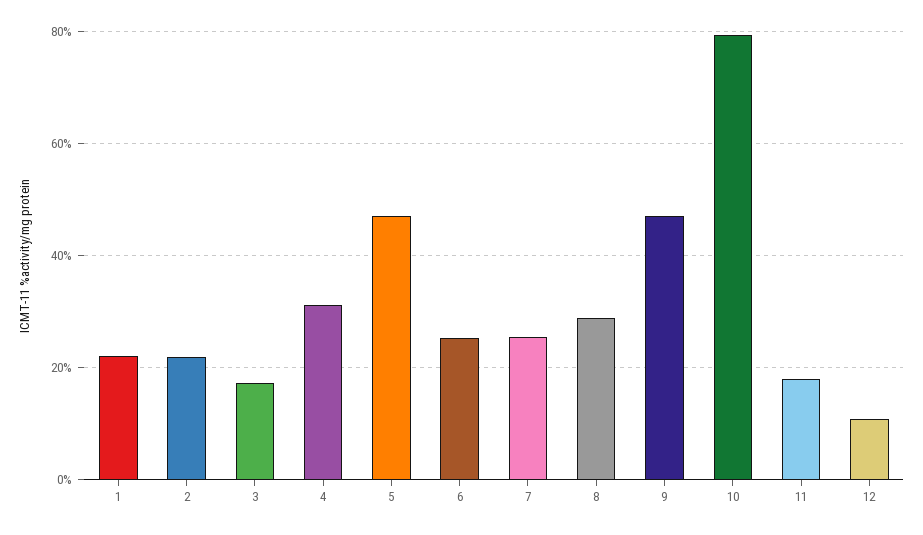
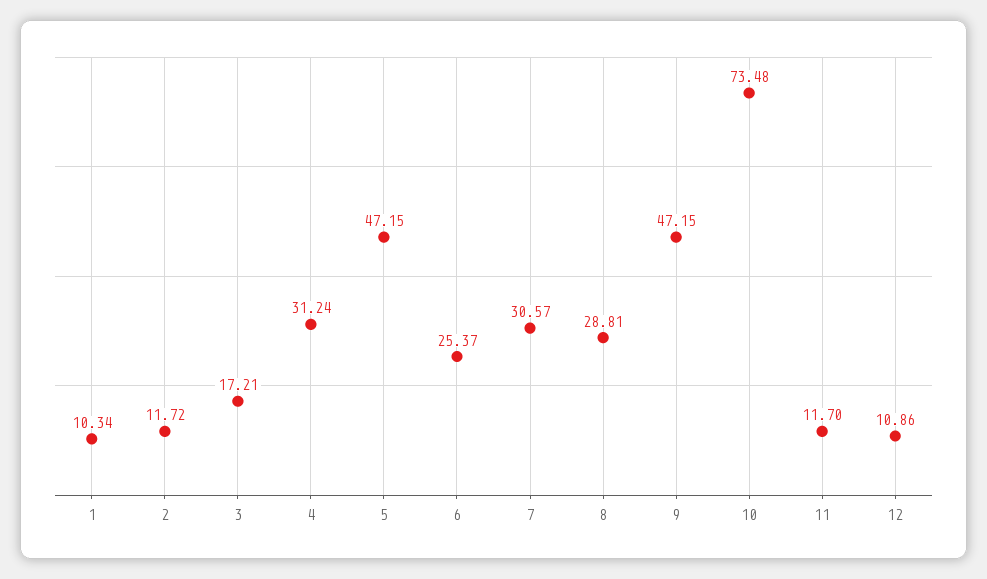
1: 22 -> 10.34
2: 22 -> 11.72
7: 26 -> 30.57
10: 80 -> 73.48
11: 18 -> 11.7

